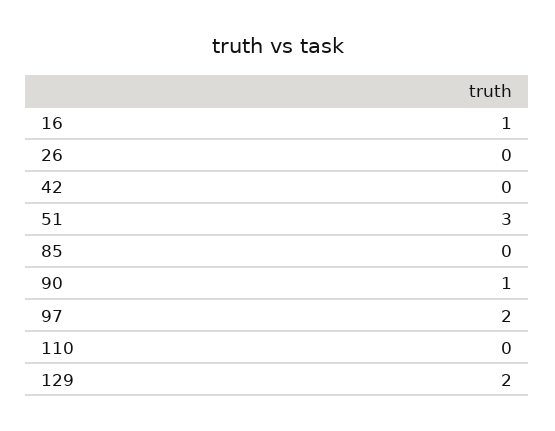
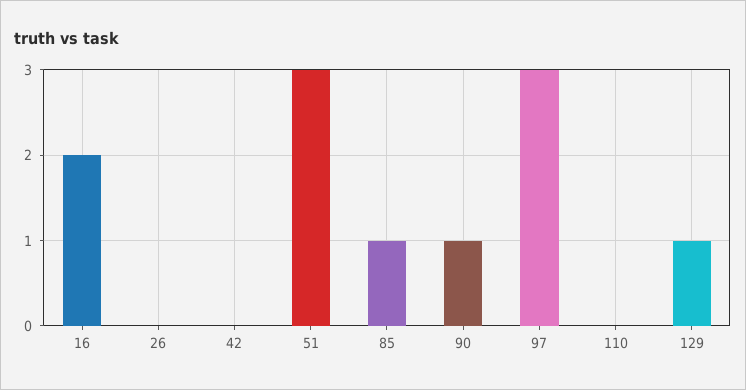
16: 1 -> 2
85: 0 -> 1
97: 2 -> 3
129: 2 -> 1

